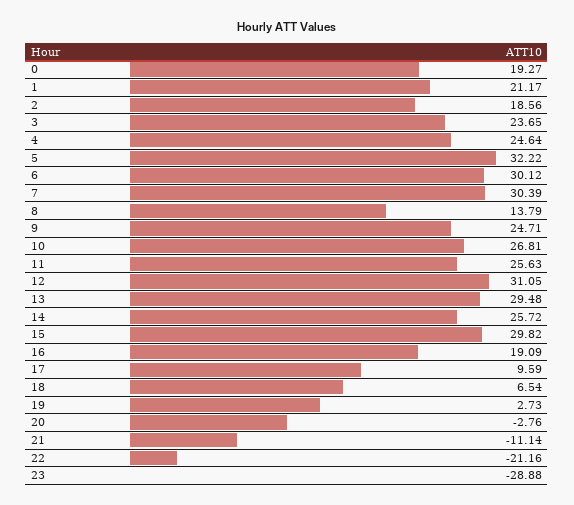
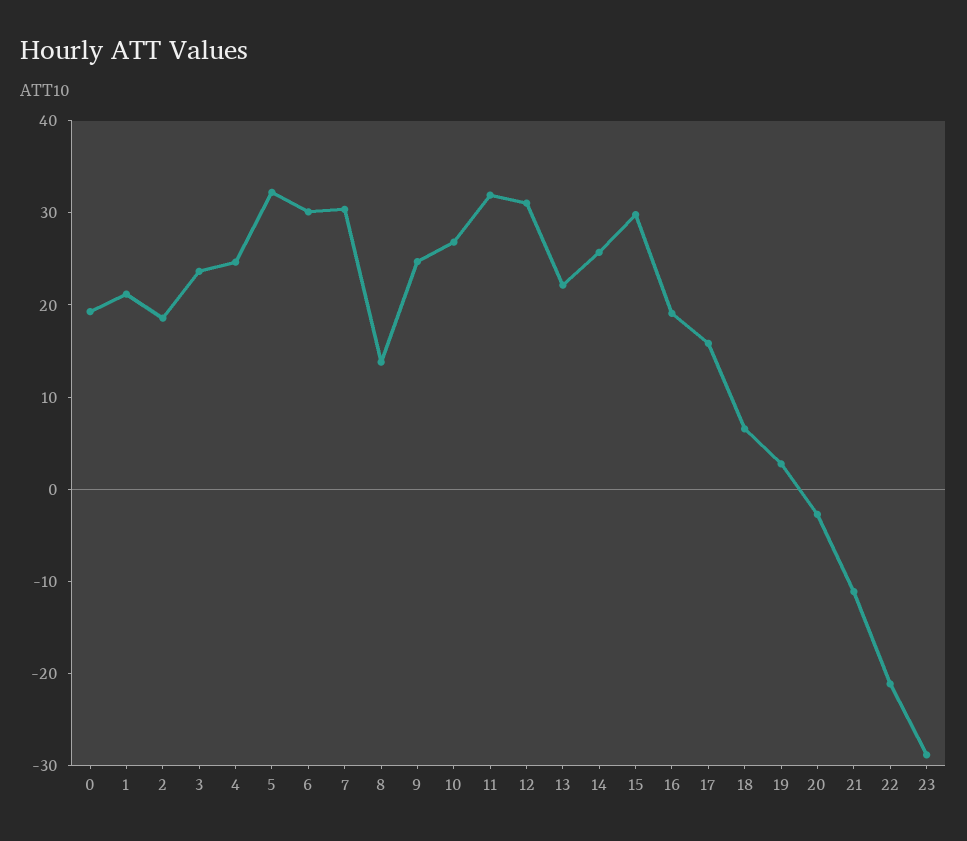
11: 25.63 -> 32
13: 29.48 -> 22
17: 9.59 -> 16

